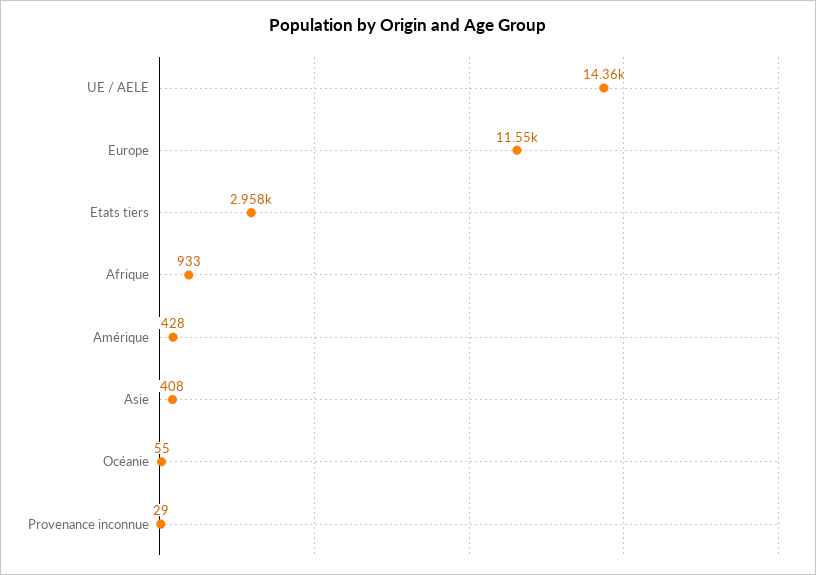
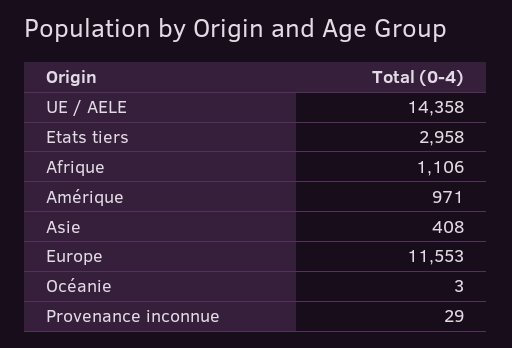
Afrique: 933 -> 1106
Amérique: 428 -> 971
Océanie: 55 -> 3

